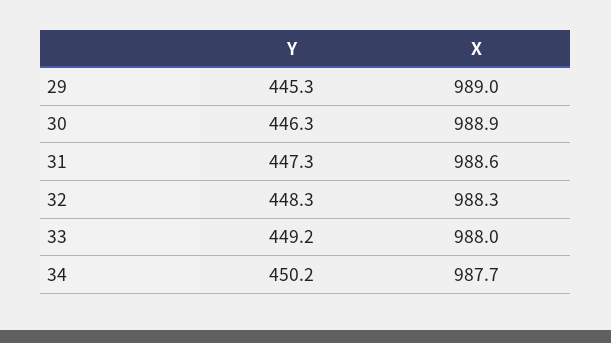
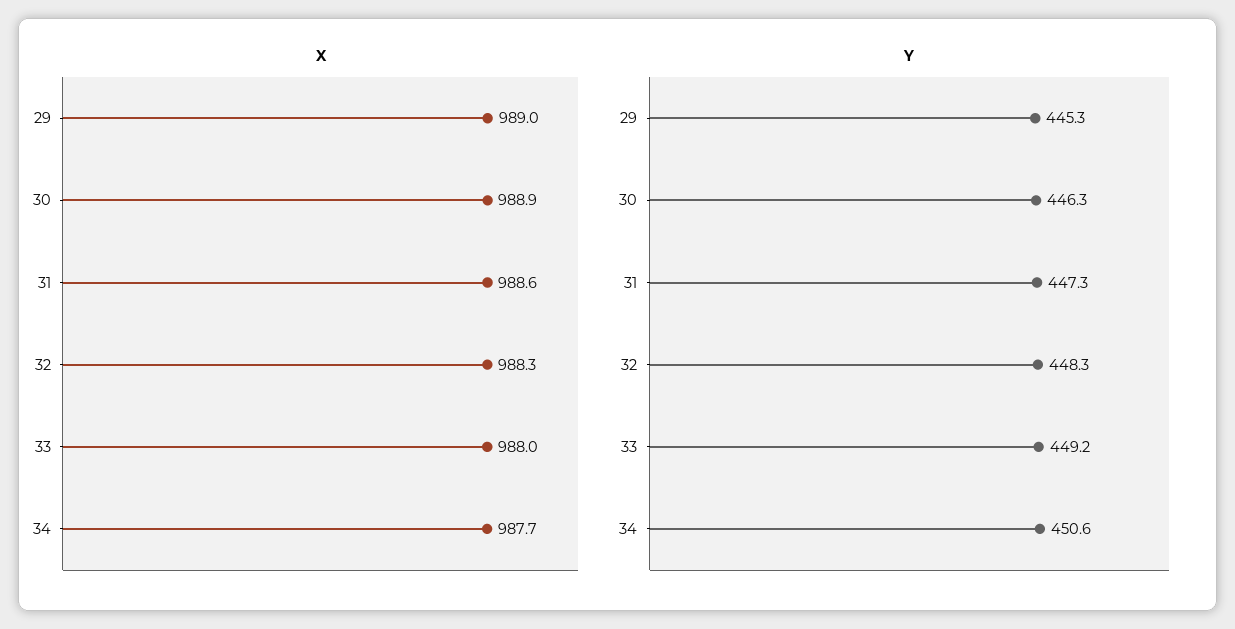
Y, 34: 450.2 -> 450.6

